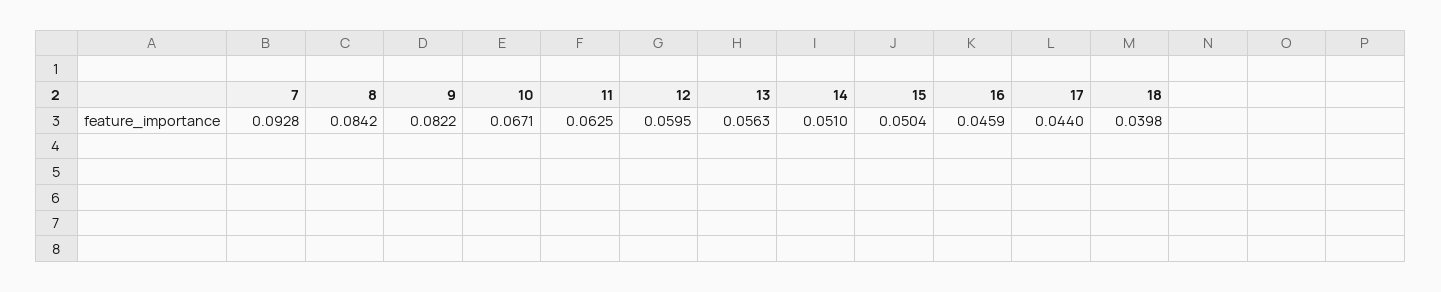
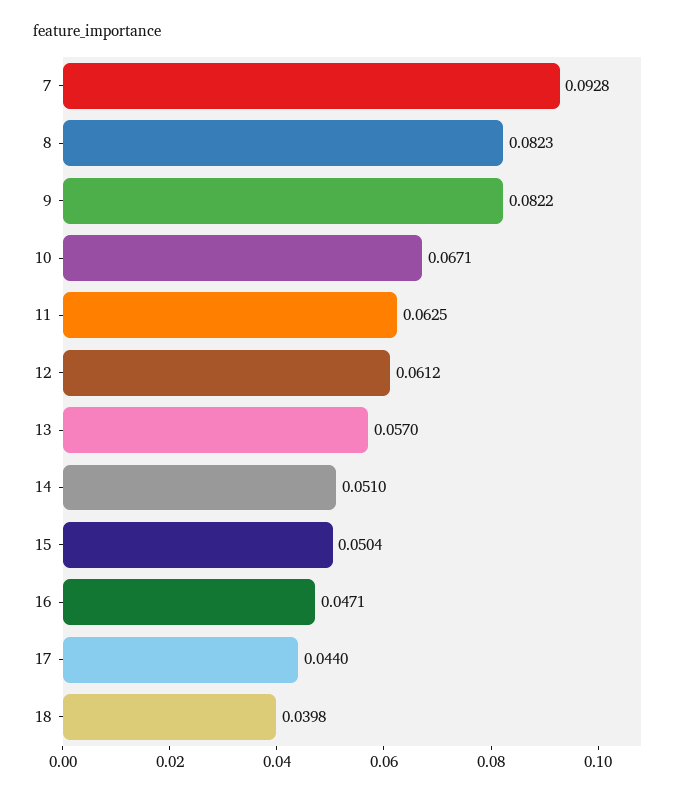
8: 0.0842 -> 0.0823
12: 0.0595 -> 0.0612
13: 0.0563 -> 0.057
16: 0.0459 -> 0.0471

